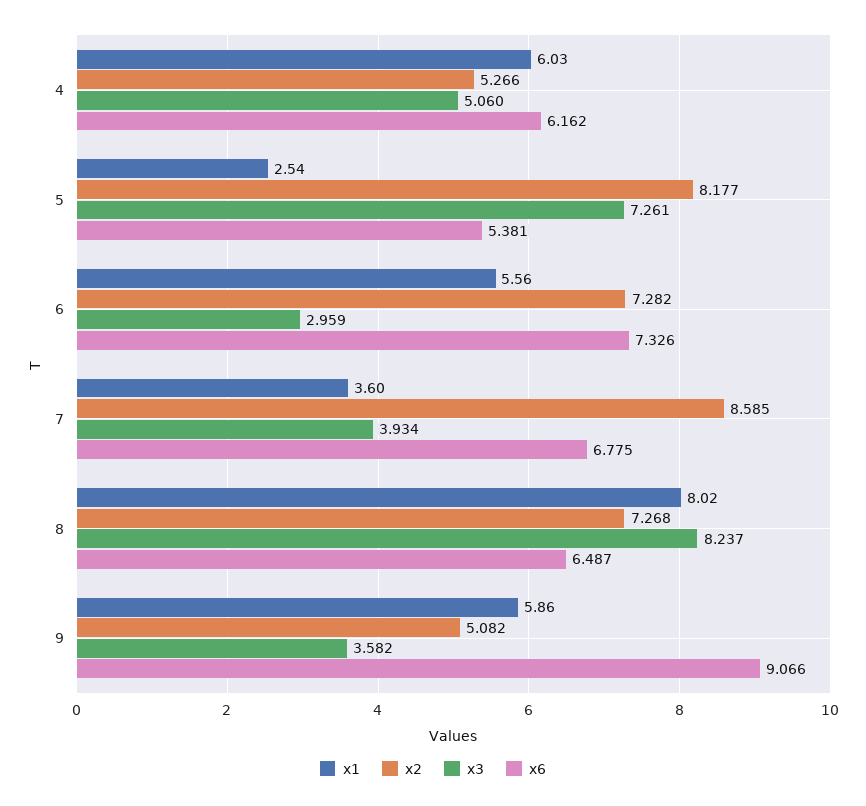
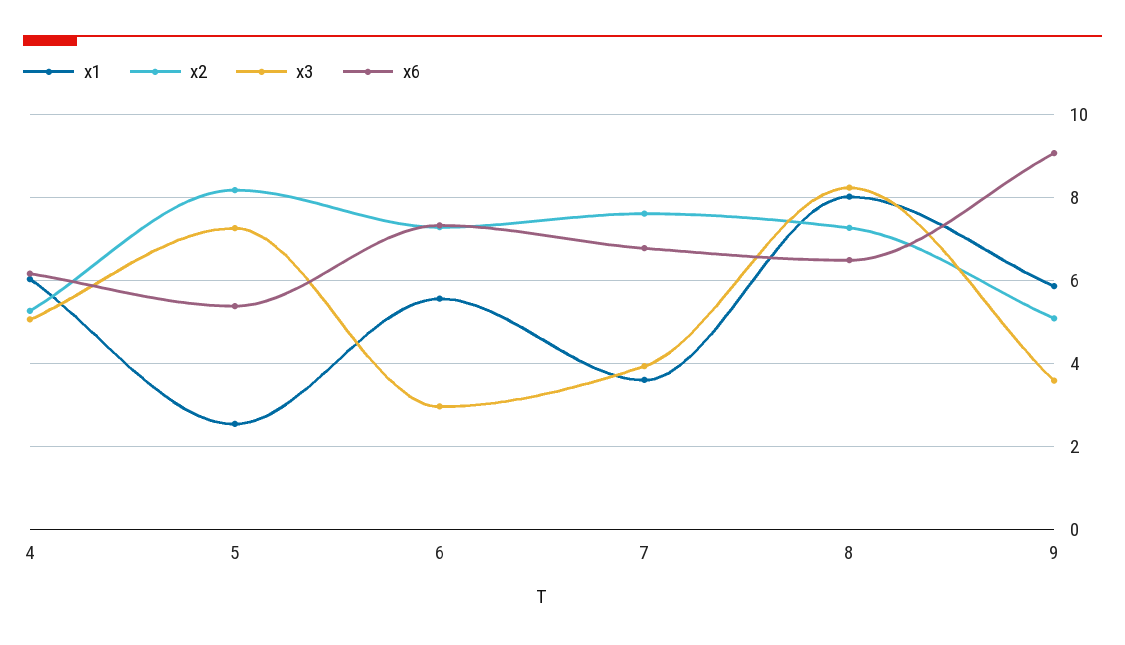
x2, 7: 8.585 -> 7.6

